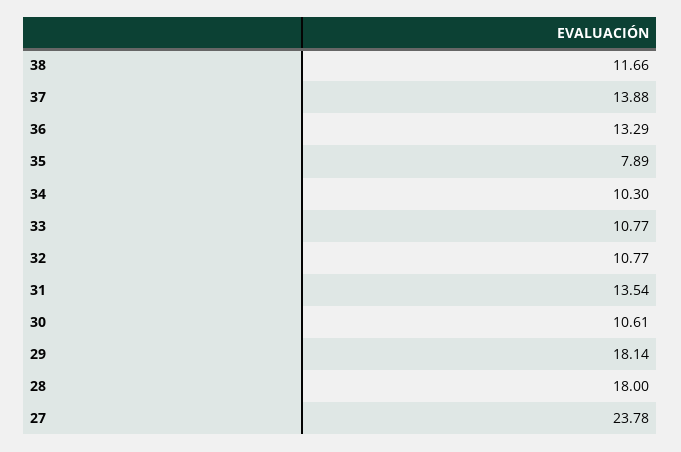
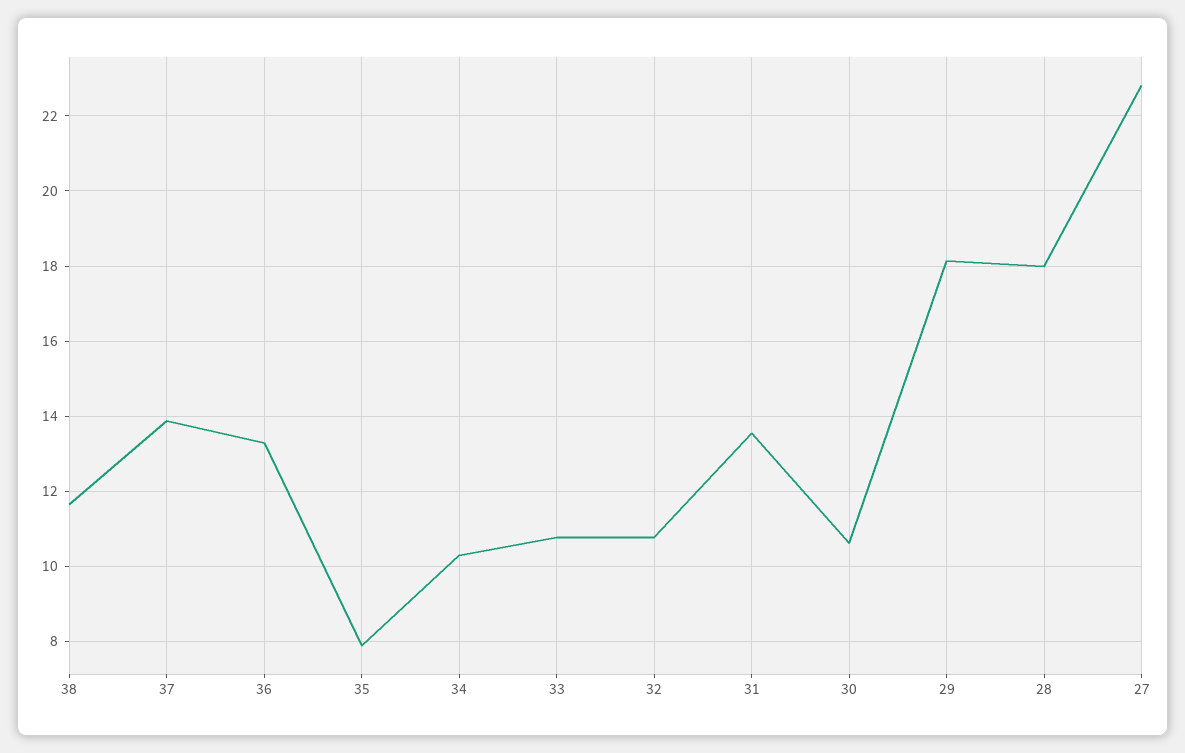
27: 23.78 -> 22.8

